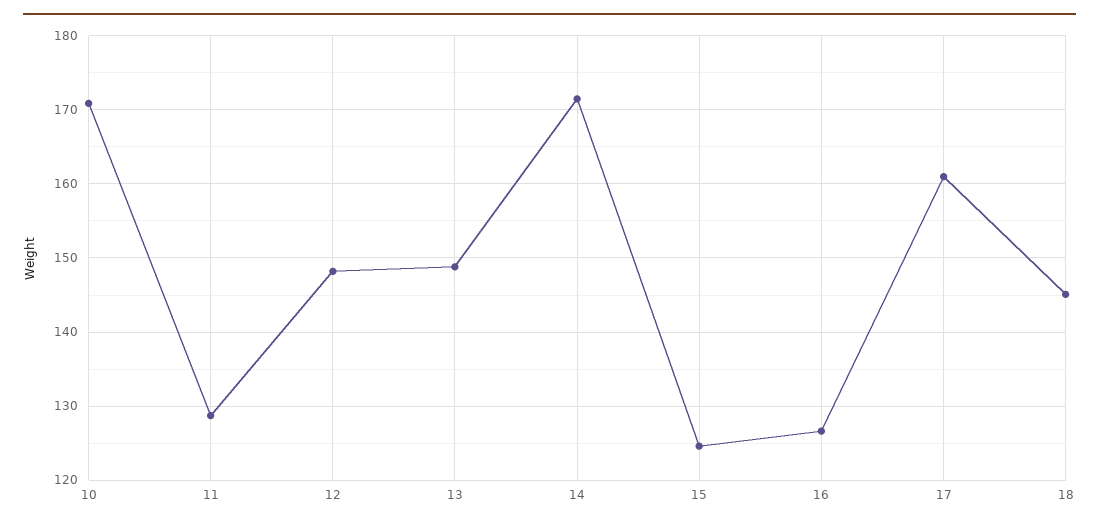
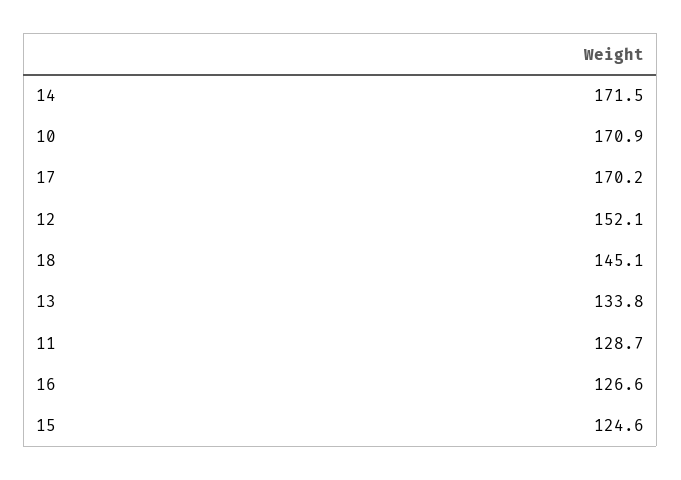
12: 148 -> 152.1
13: 149 -> 133.8
17: 161 -> 170.2

